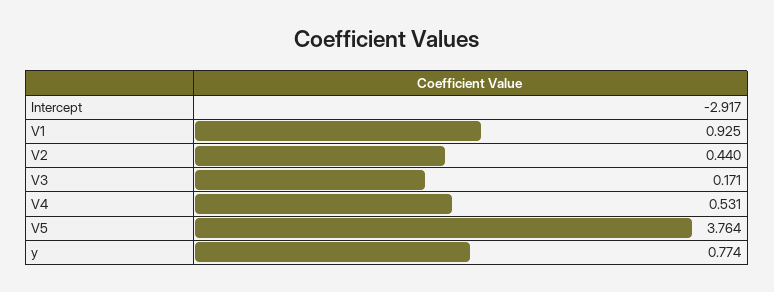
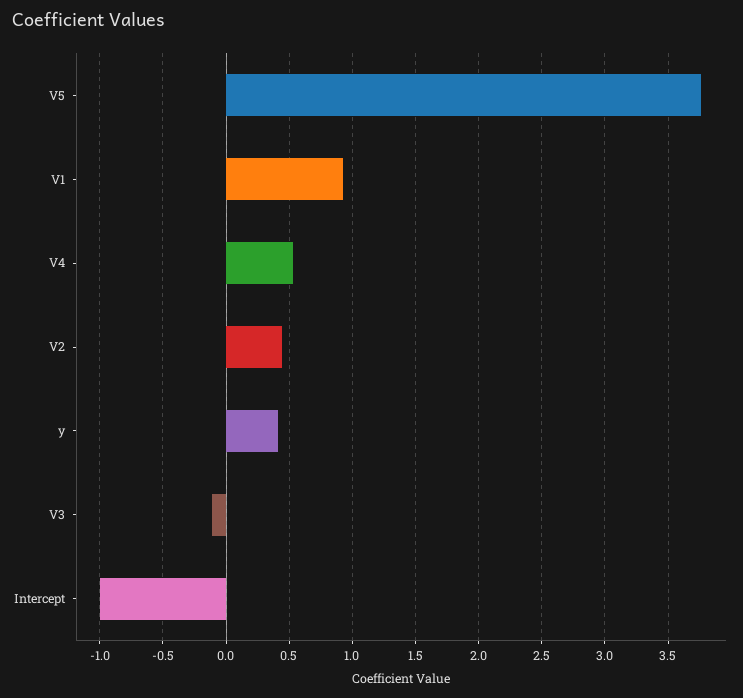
Intercept: -2.917 -> -1
V3: 0.171 -> -0.1
y: 0.774 -> 0.4

